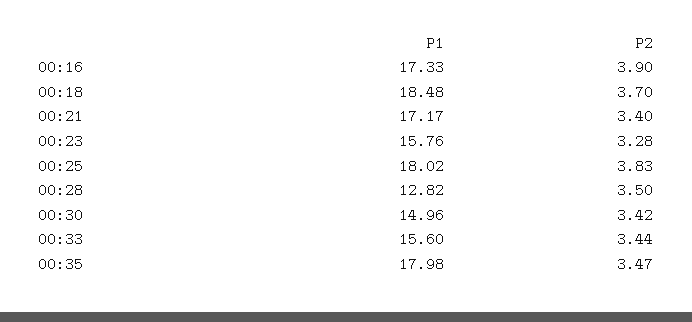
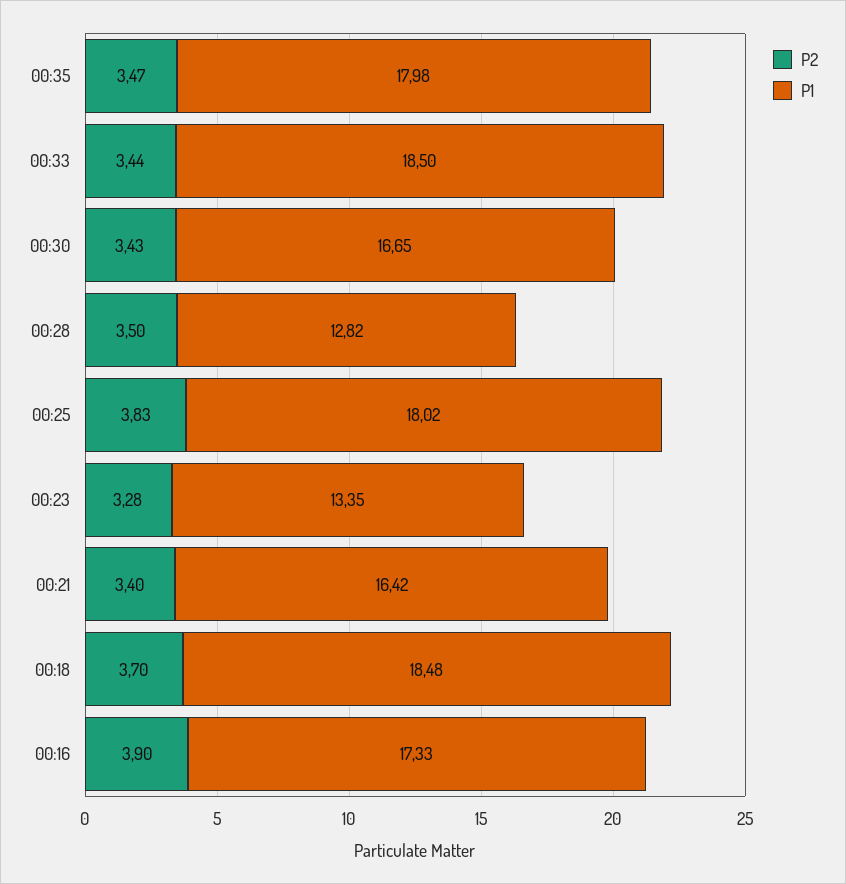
P1, 00:21: 17.17 -> 16.42
P1, 00:23: 15.76 -> 13.35
P1, 00:30: 14.96 -> 16.65
P2, 00:30: 3.42 -> 3.43
P1, 00:33: 15.6 -> 18.5

